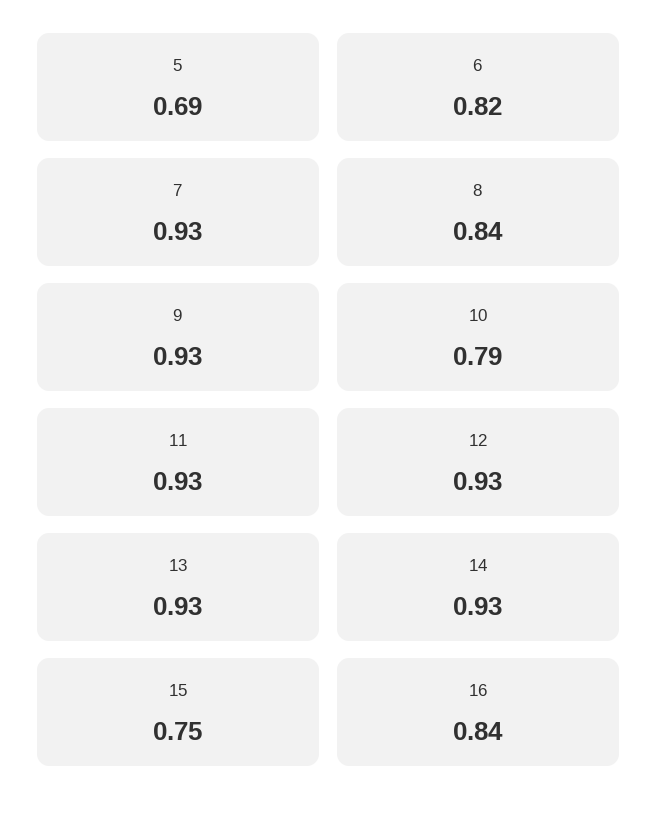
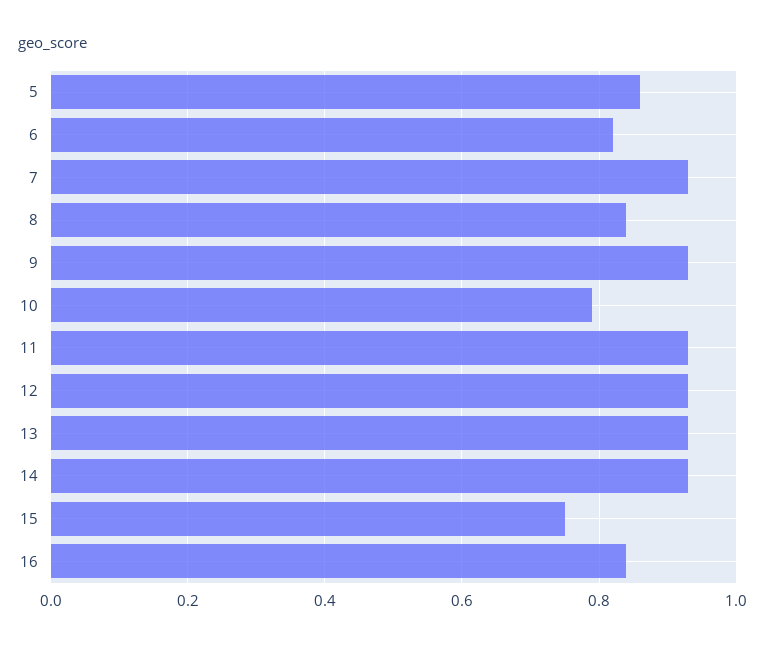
5: 0.69 -> 0.85

